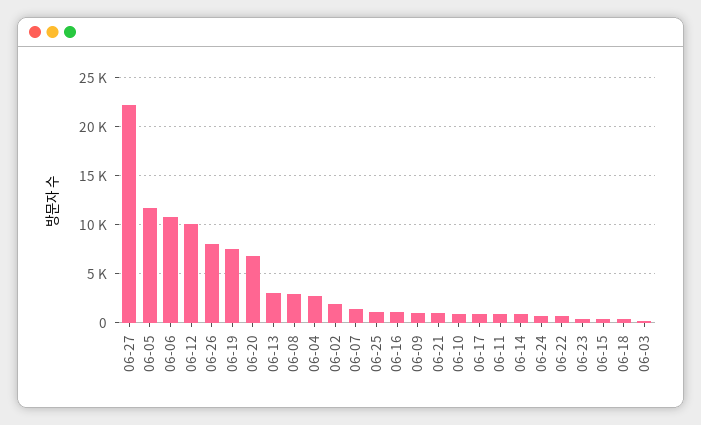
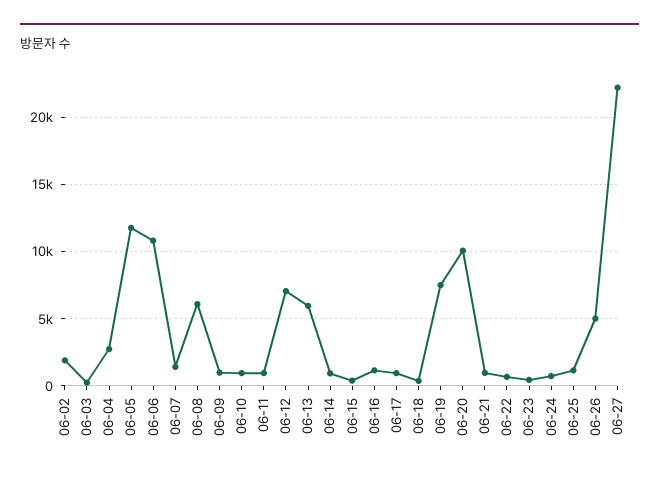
06-12: 10000 -> 7000
06-26: 8000 -> 5000
06-20: 7000 -> 10000
06-13: 3000 -> 6000
06-08: 3000 -> 6000

